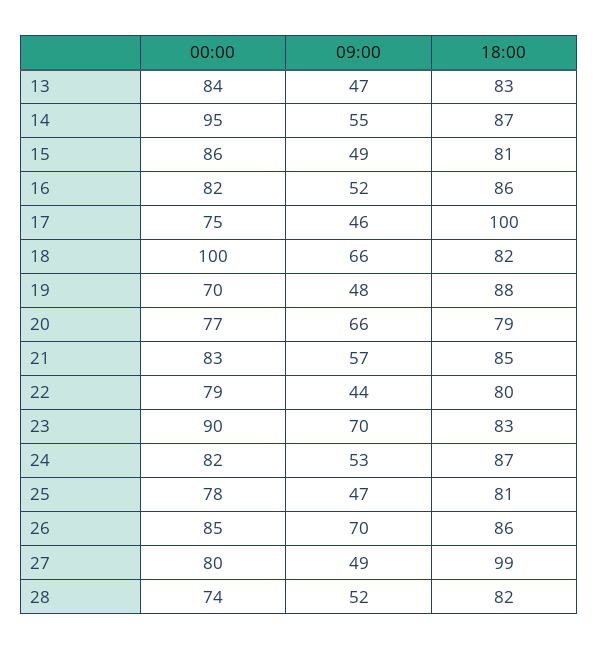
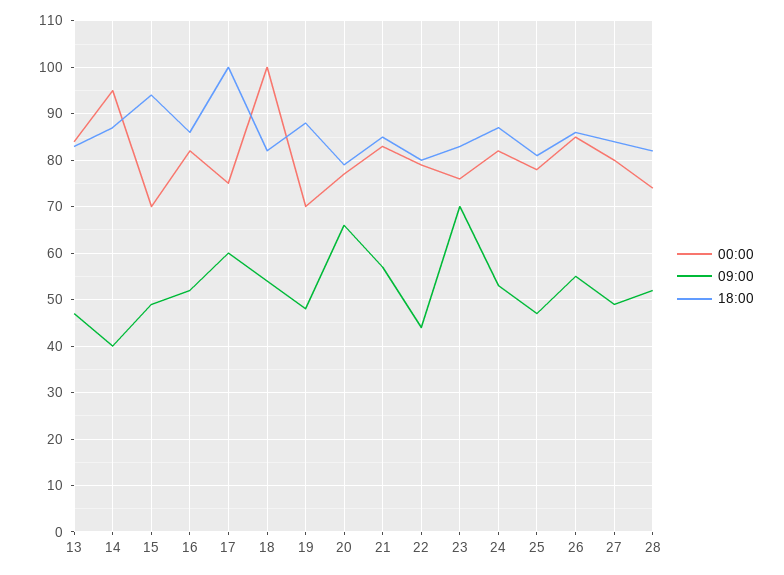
09:00, 14: 55 -> 40
00:00, 15: 86 -> 70
18:00, 15: 81 -> 95
09:00, 17: 46 -> 60
09:00, 18: 66 -> 55
00:00, 23: 90 -> 75
09:00, 26: 70 -> 55
18:00, 27: 99 -> 85

